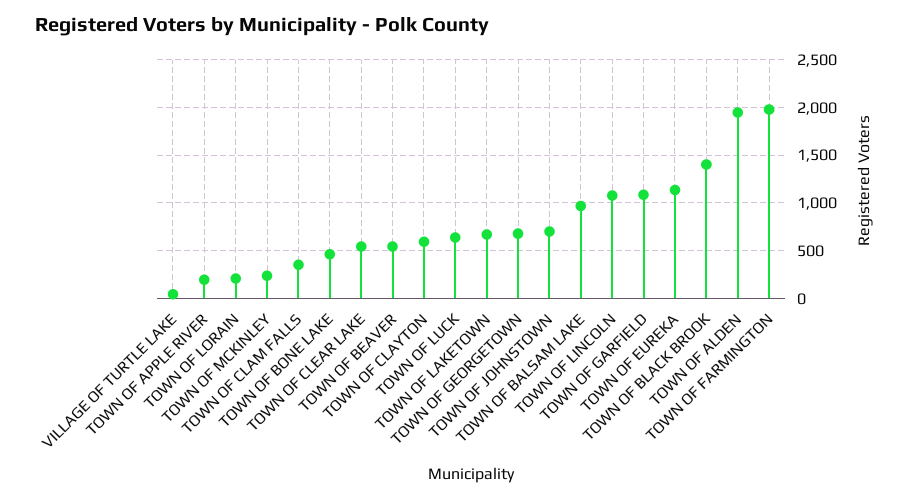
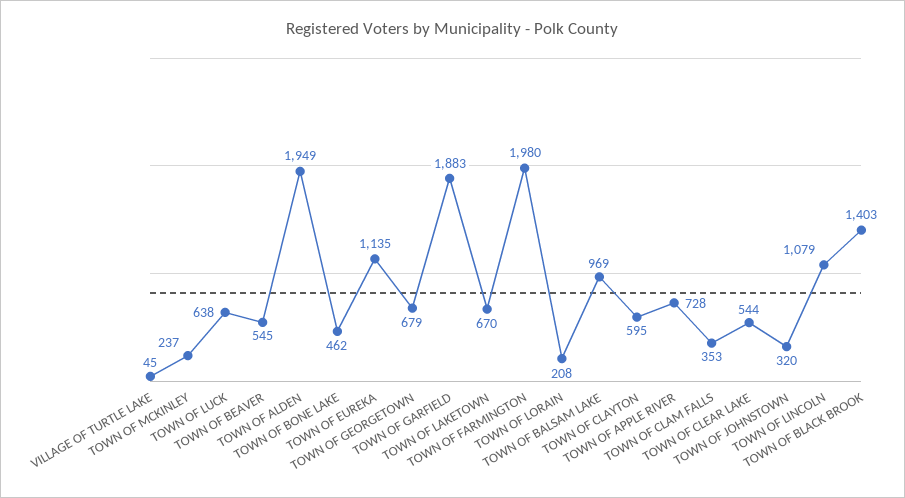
TOWN OF APPLE RIVER: 200 -> 728
TOWN OF JOHNSTOWN: 700 -> 320
TOWN OF GARFIELD: 1100 -> 1883

